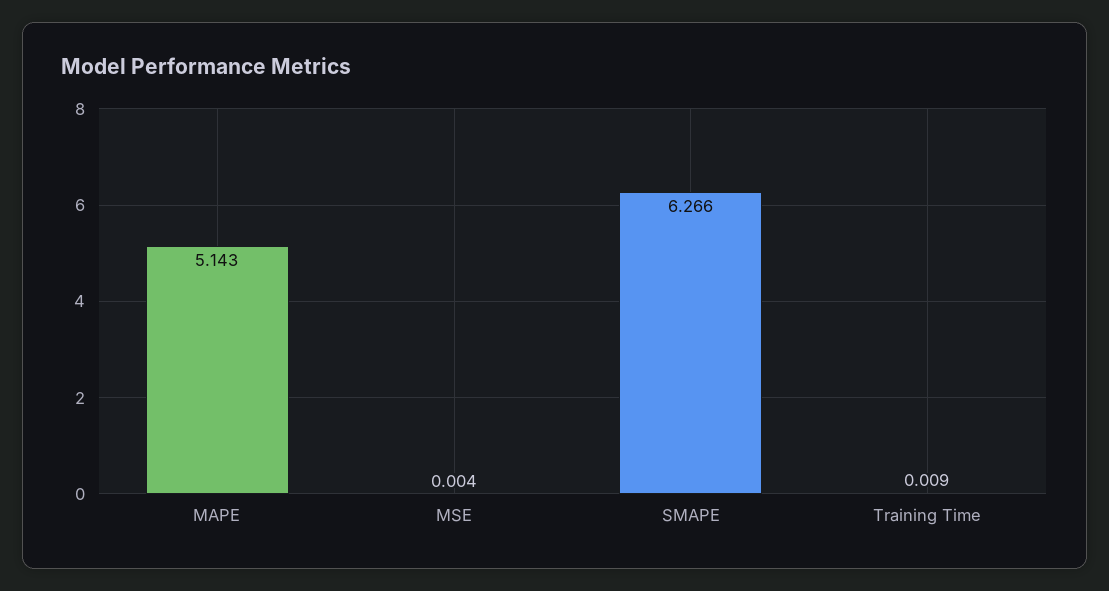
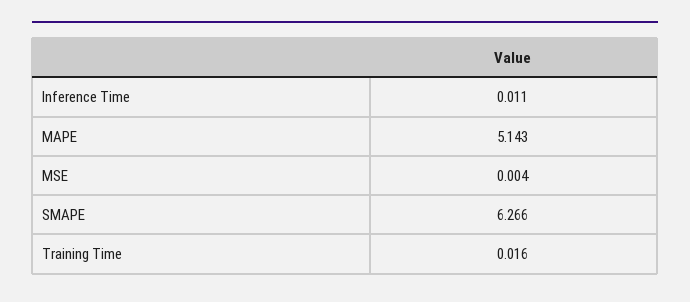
Training Time: 0.009 -> 0.016
Inference Time: none -> 0.011

